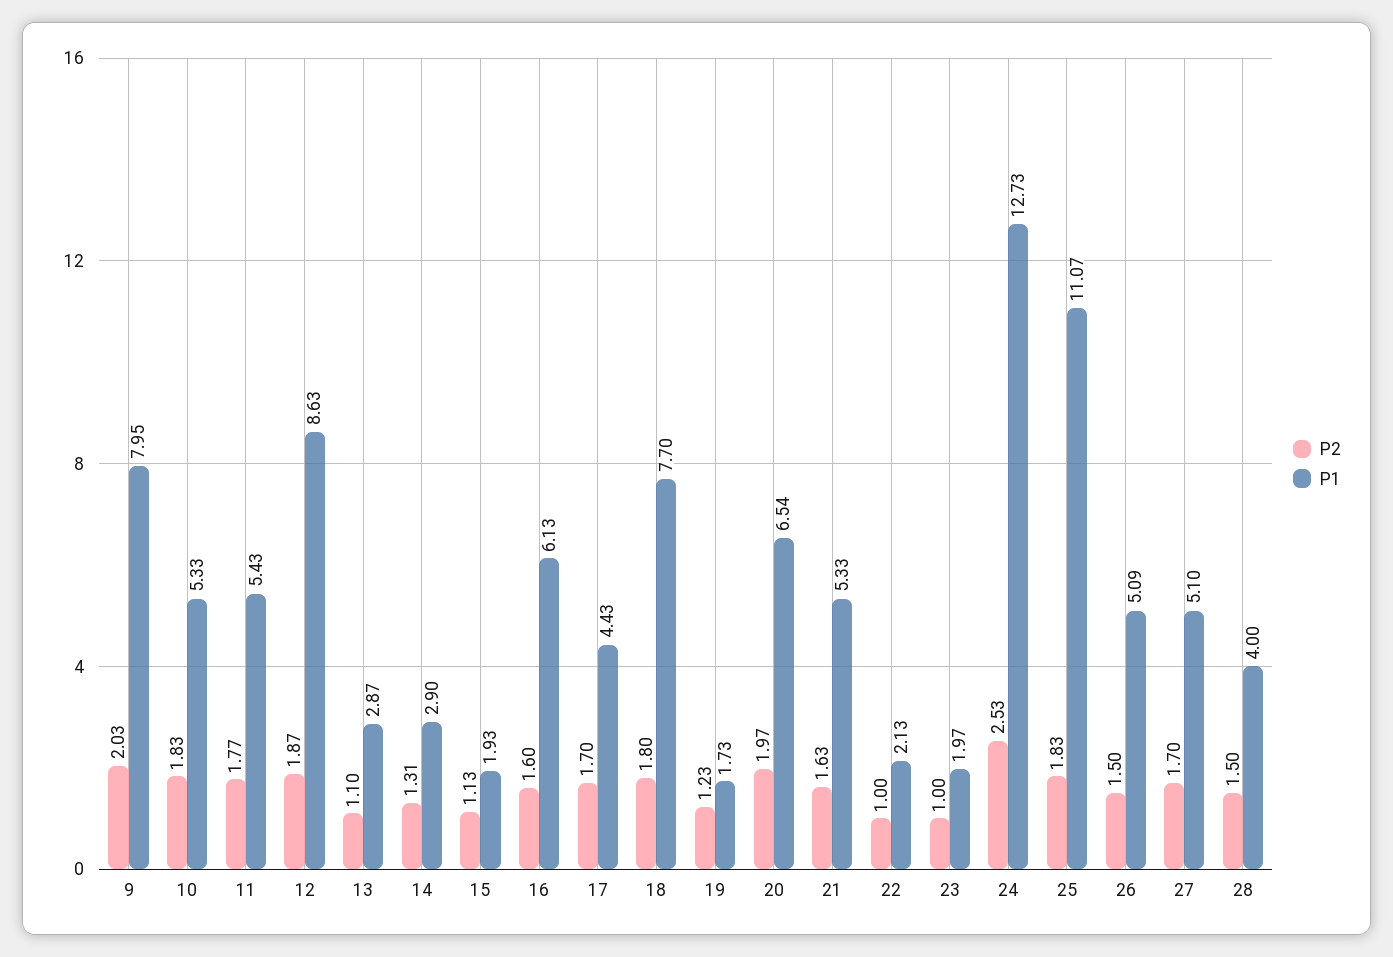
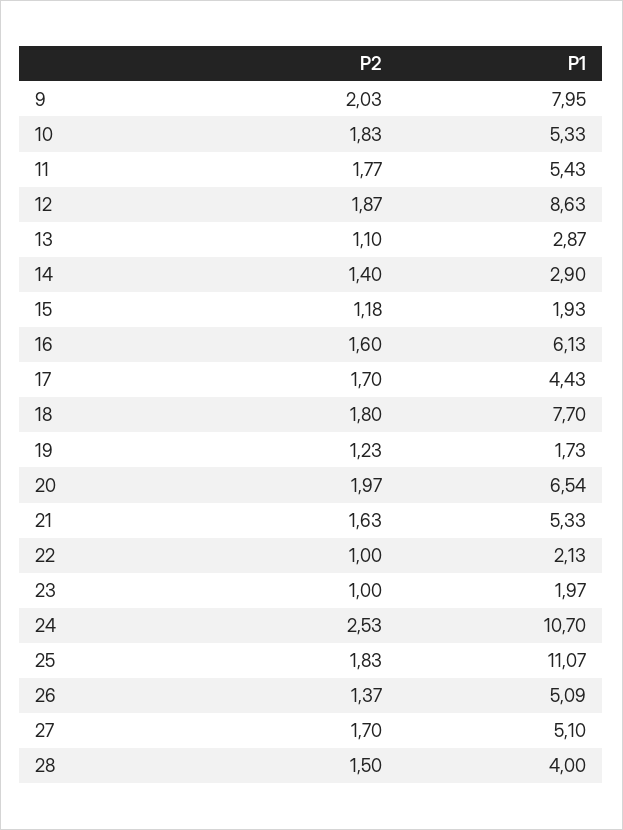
P2, 14: 1.31 -> 1.4
P2, 15: 1.13 -> 1.18
P1, 24: 12.73 -> 10.7
P2, 26: 1.5 -> 1.37

